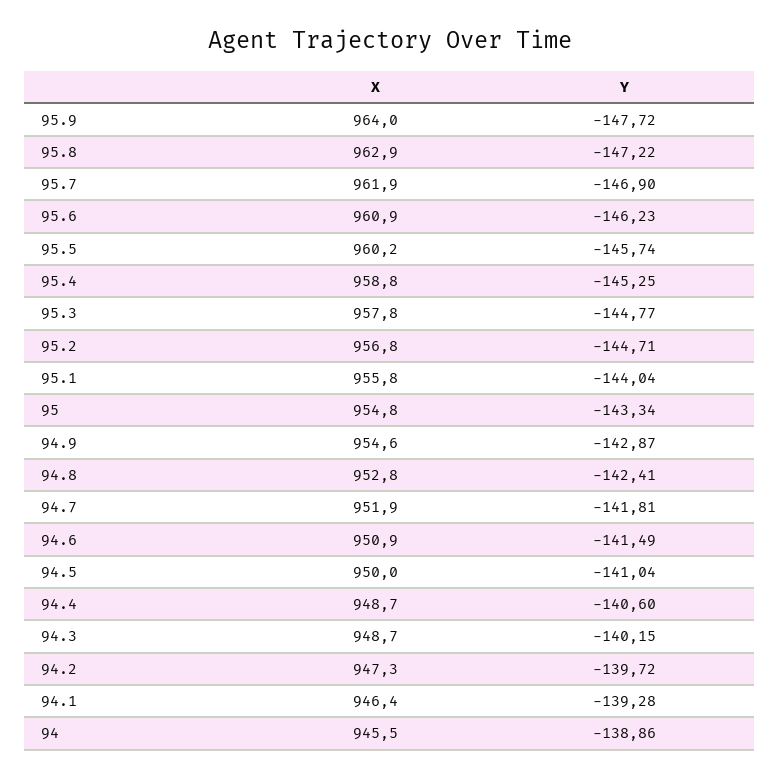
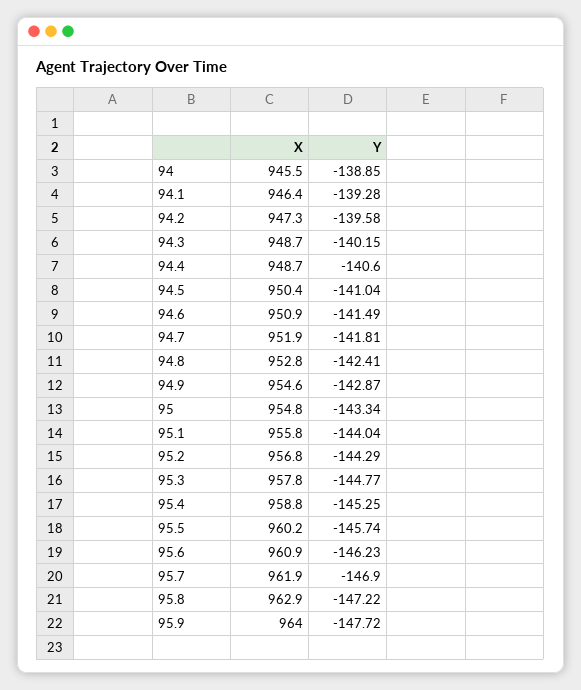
Y, 95.2: -144.71 -> -144.29
X, 94.5: 950 -> 950.4
Y, 94.2: -139.72 -> -139.58
Y, 94: -138.86 -> -138.85

